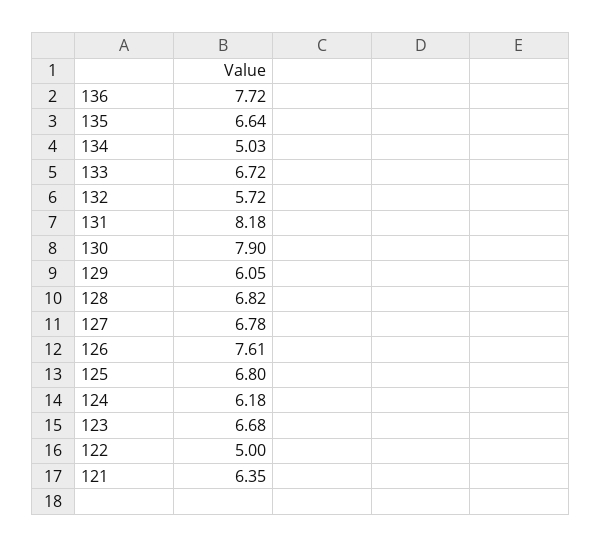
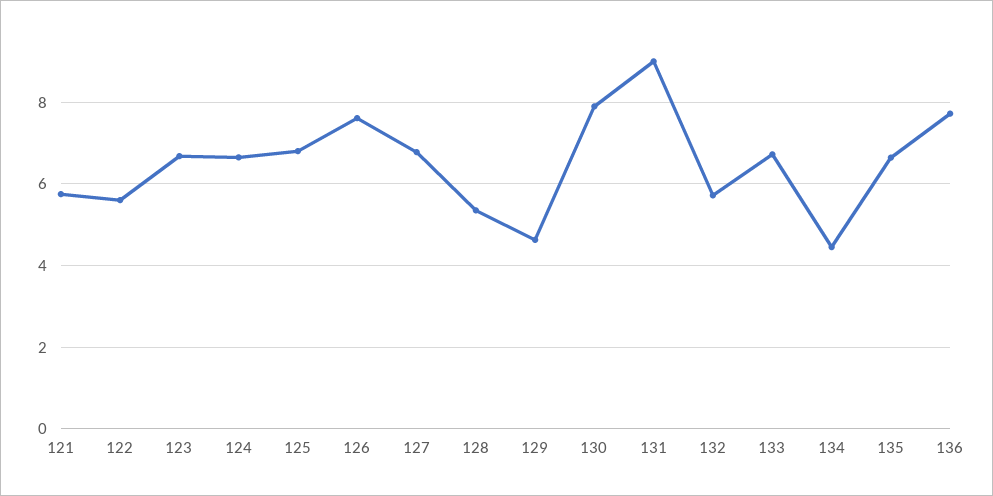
134: 5.03 -> 4.4
131: 8.18 -> 9
129: 6.05 -> 4.6
128: 6.82 -> 5.4
124: 6.18 -> 6.6
122: 5 -> 5.6
121: 6.35 -> 5.8

